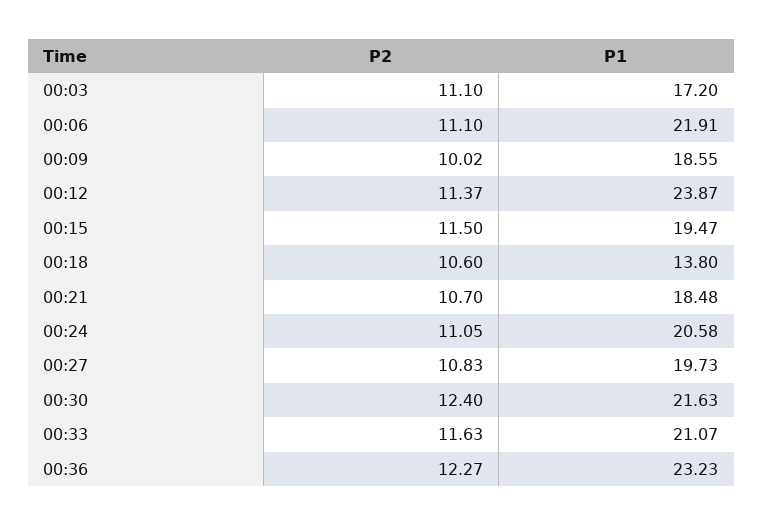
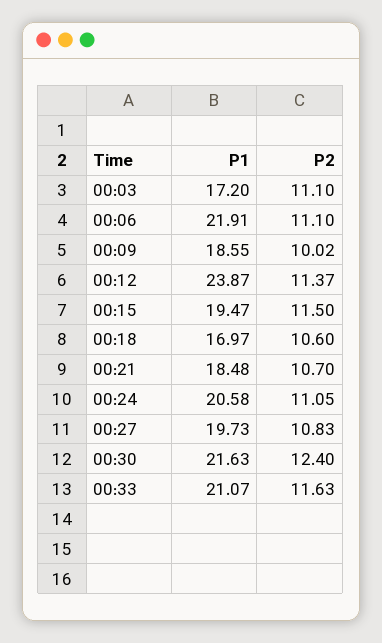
P1, 00:18: 13.8 -> 16.97
P2, 00:36: 12.27 -> none
P1, 00:36: 23.23 -> none

